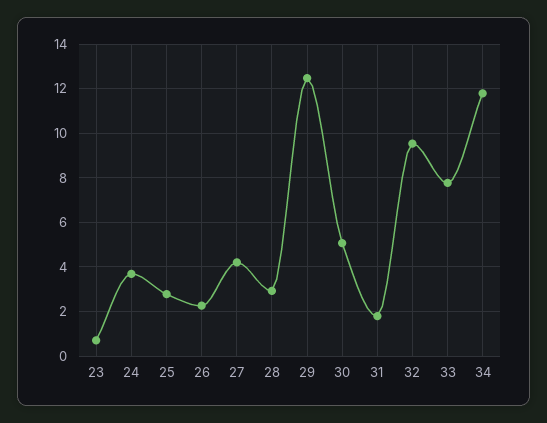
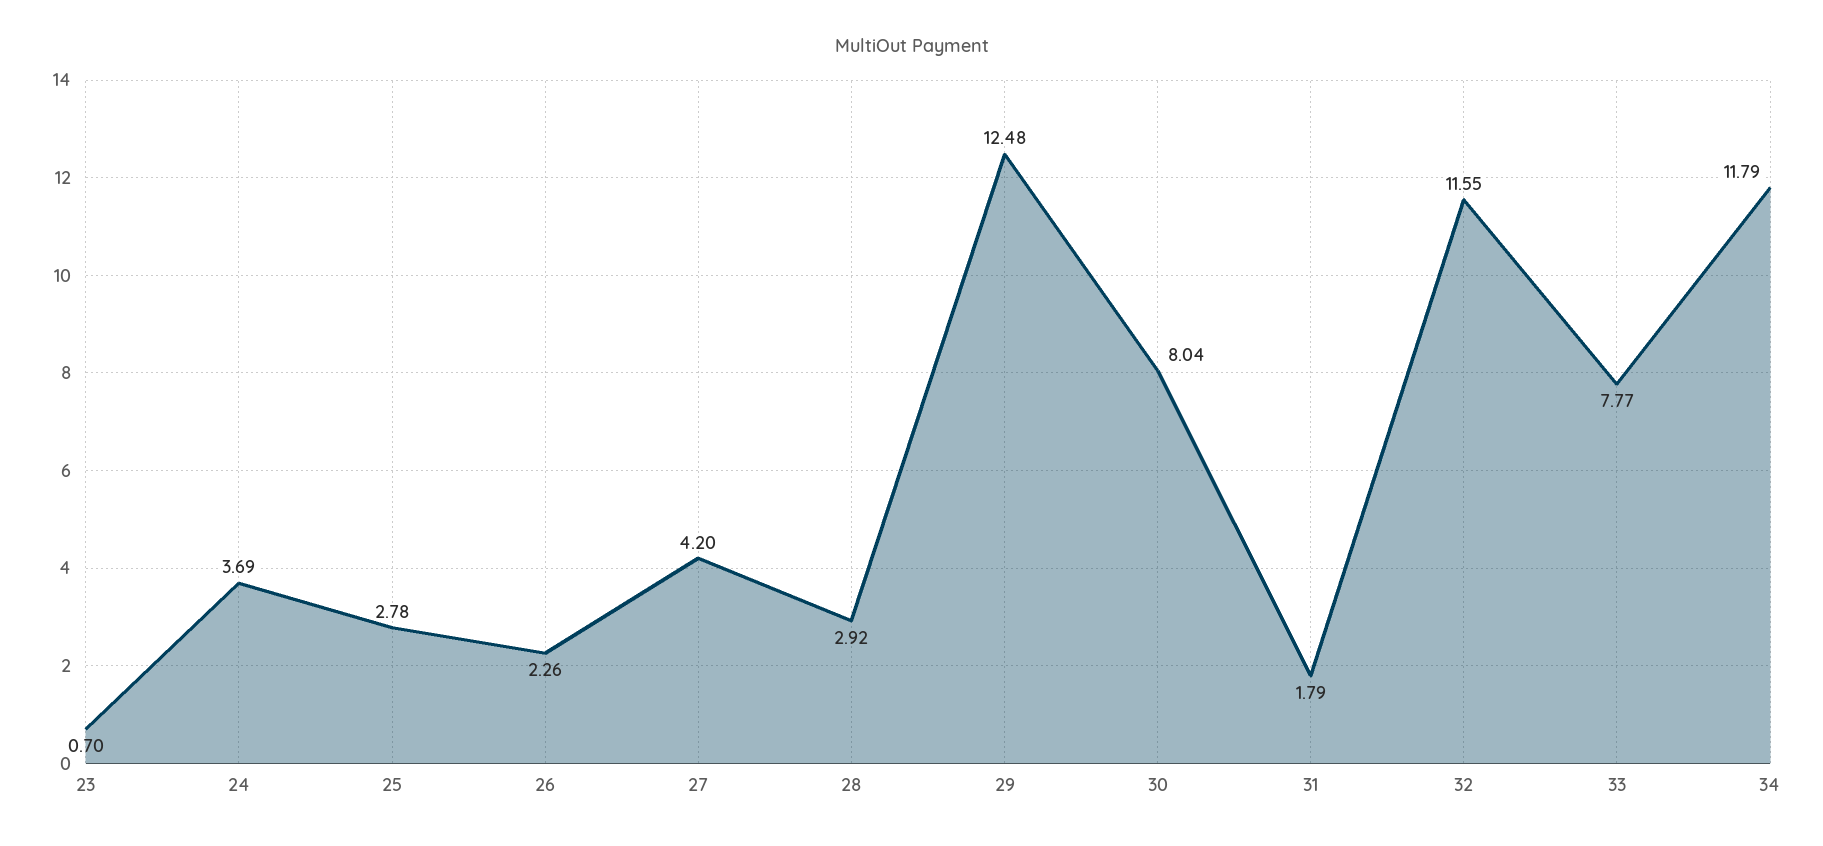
30: 5 -> 8.04
32: 9.5 -> 11.55

